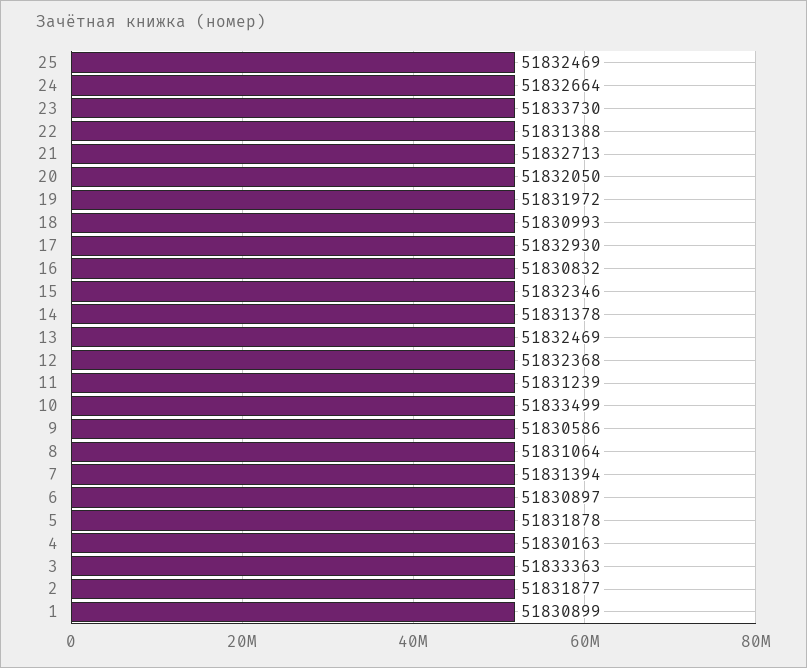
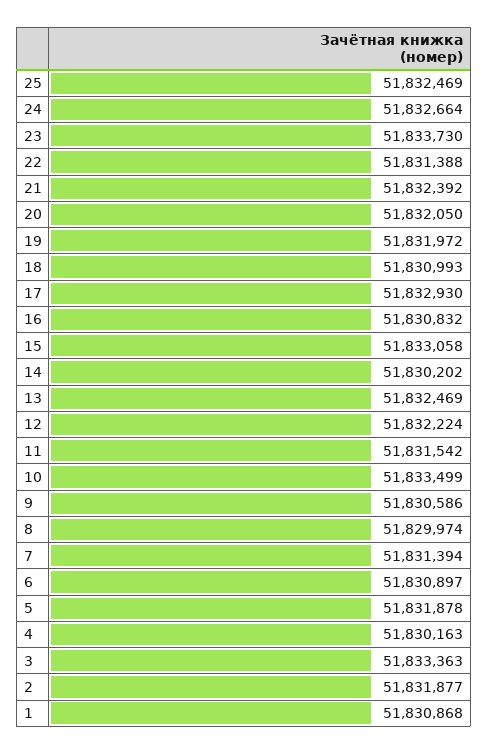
21: 51832713 -> 51832392
15: 51832346 -> 51833058
14: 51831378 -> 51830202
12: 51832368 -> 51832224
11: 51831239 -> 51831542
8: 51831064 -> 51829974
1: 51830899 -> 51830868

